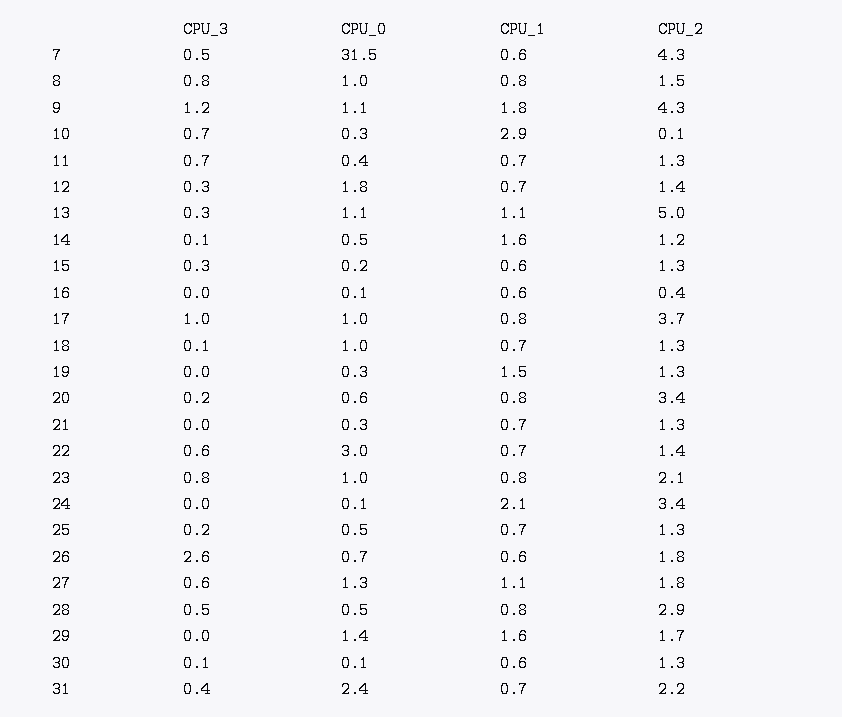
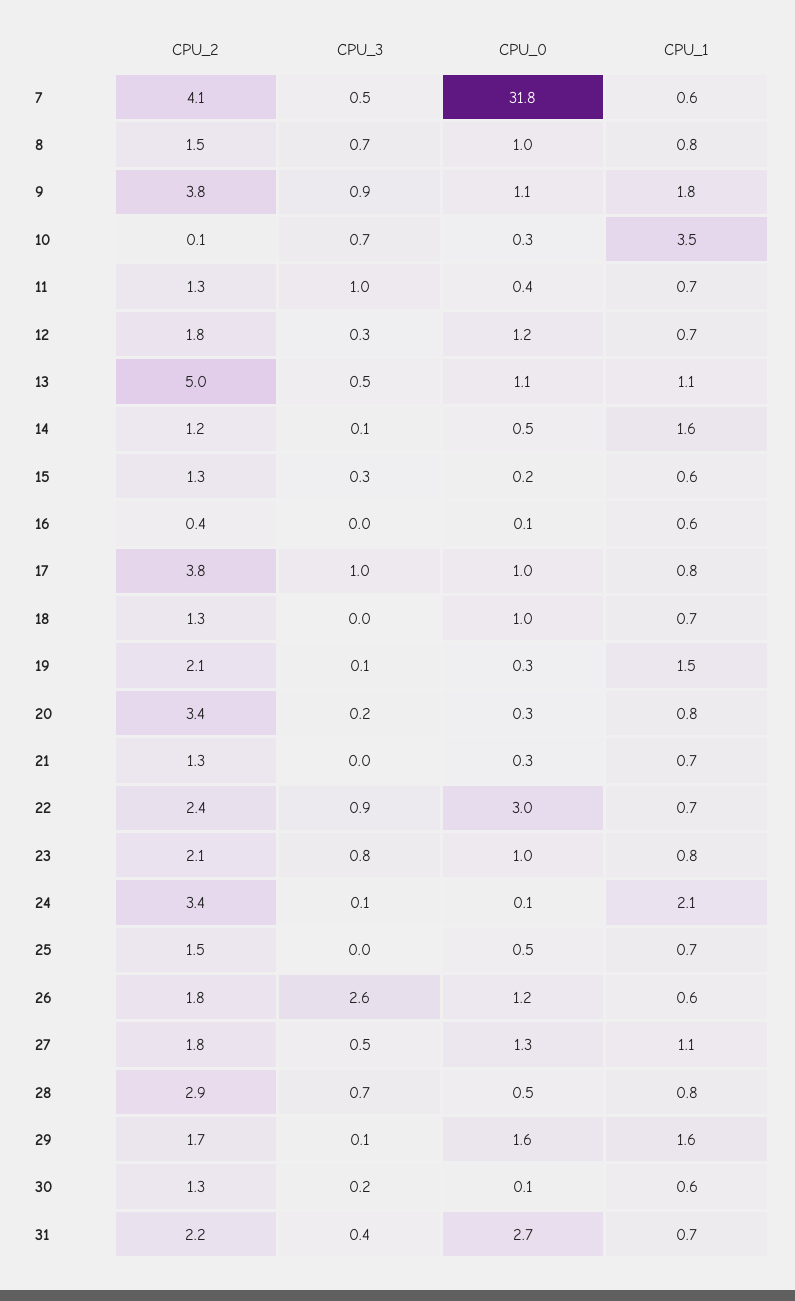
CPU_0, 7: 31.5 -> 31.8
CPU_2, 7: 4.3 -> 4.1
CPU_3, 8: 0.8 -> 0.7
CPU_3, 9: 1.2 -> 0.9
CPU_2, 9: 4.3 -> 3.8
CPU_1, 10: 2.9 -> 3.5
CPU_3, 11: 0.7 -> 1
CPU_0, 12: 1.8 -> 1.2
CPU_2, 12: 1.4 -> 1.8
CPU_3, 13: 0.3 -> 0.5
CPU_2, 17: 3.7 -> 3.8
CPU_3, 18: 0.1 -> 0
CPU_3, 19: 0 -> 0.1
CPU_2, 19: 1.3 -> 2.1
CPU_0, 20: 0.6 -> 0.3
CPU_3, 22: 0.6 -> 0.9
CPU_2, 22: 1.4 -> 2.4
CPU_3, 24: 0 -> 0.1
CPU_3, 25: 0.2 -> 0
CPU_2, 25: 1.3 -> 1.5
CPU_0, 26: 0.7 -> 1.2
CPU_3, 27: 0.6 -> 0.5
CPU_3, 28: 0.5 -> 0.7
CPU_3, 29: 0 -> 0.1
CPU_0, 29: 1.4 -> 1.6
CPU_3, 30: 0.1 -> 0.2
CPU_0, 31: 2.4 -> 2.7

